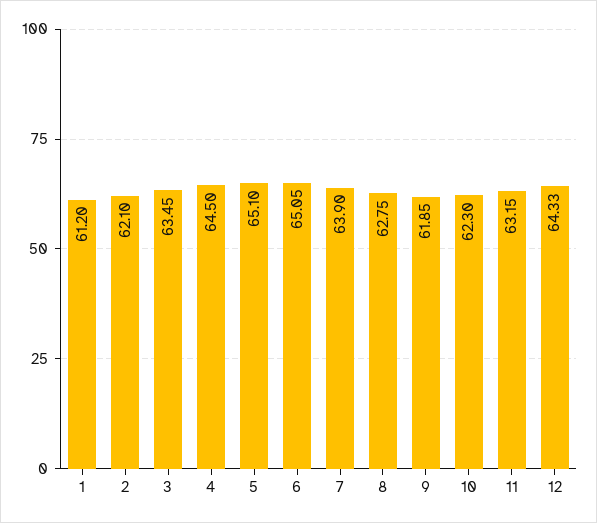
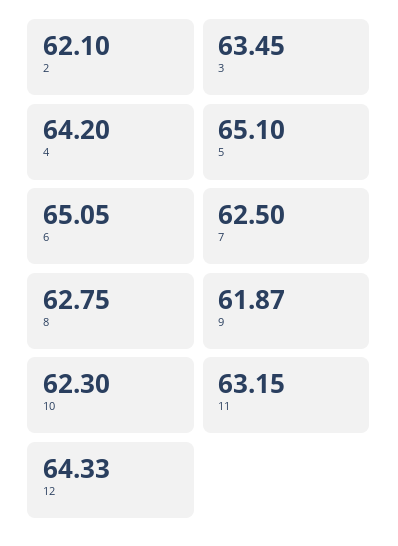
1: 61.2 -> none
4: 64.5 -> 64.2
7: 63.9 -> 62.5
9: 61.85 -> 61.87

